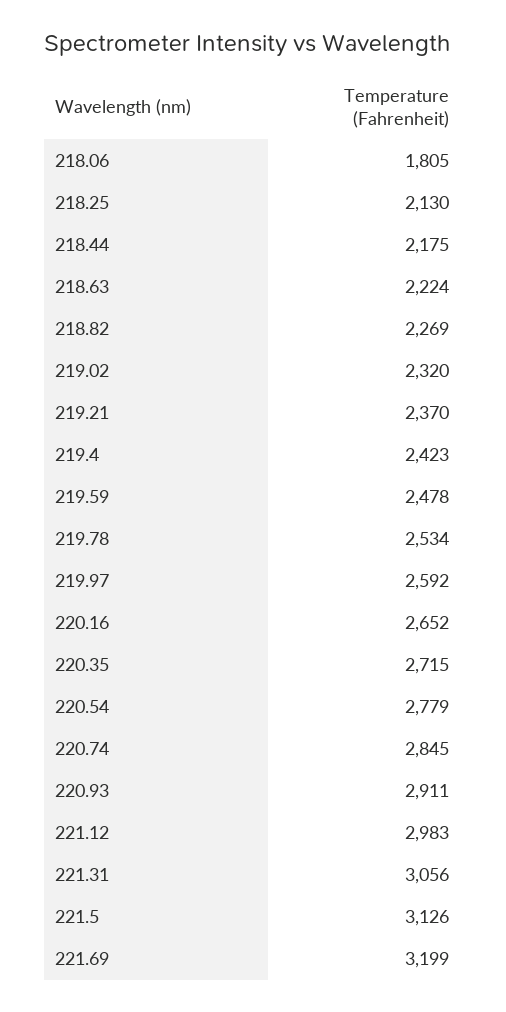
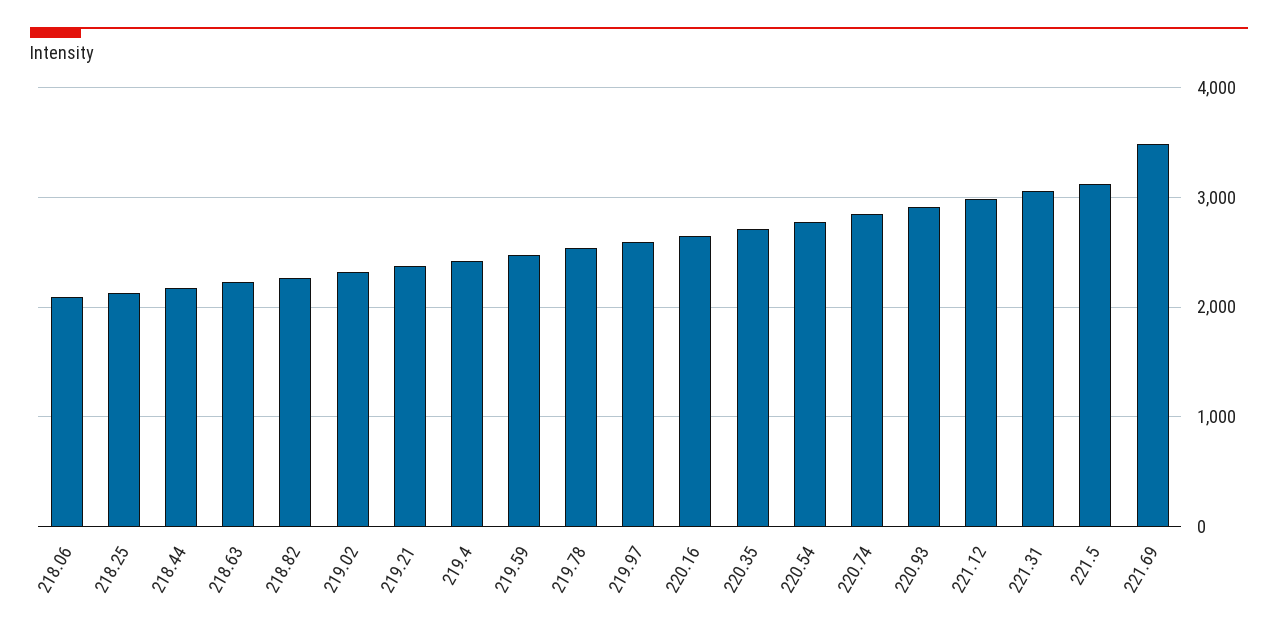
218.06: 1805 -> 2100
221.69: 3199 -> 3500

